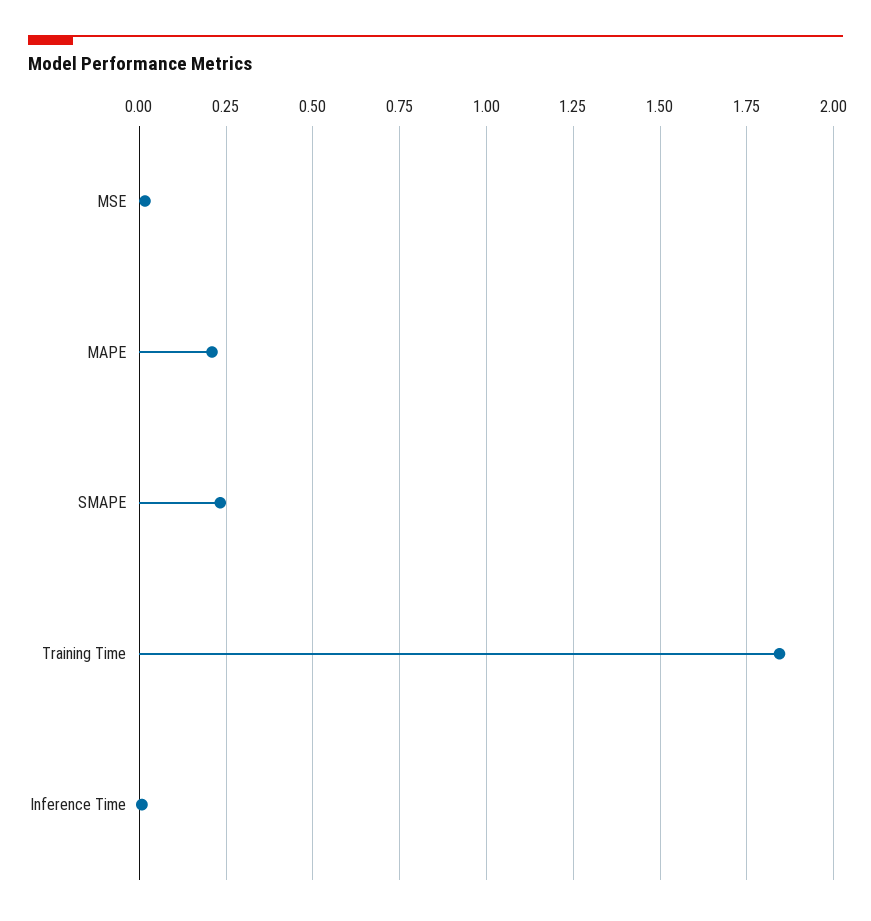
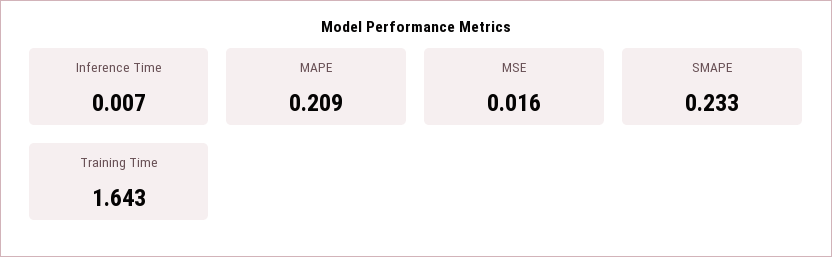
Training Time: 1.85 -> 1.643

